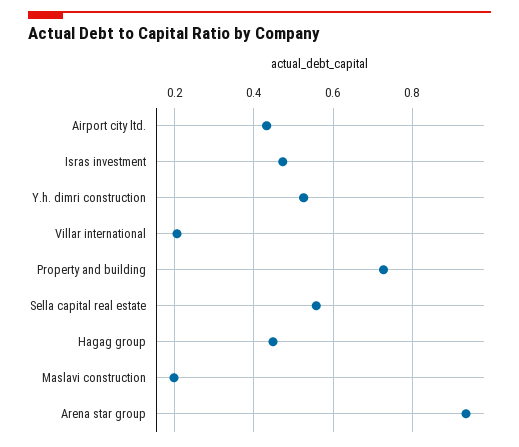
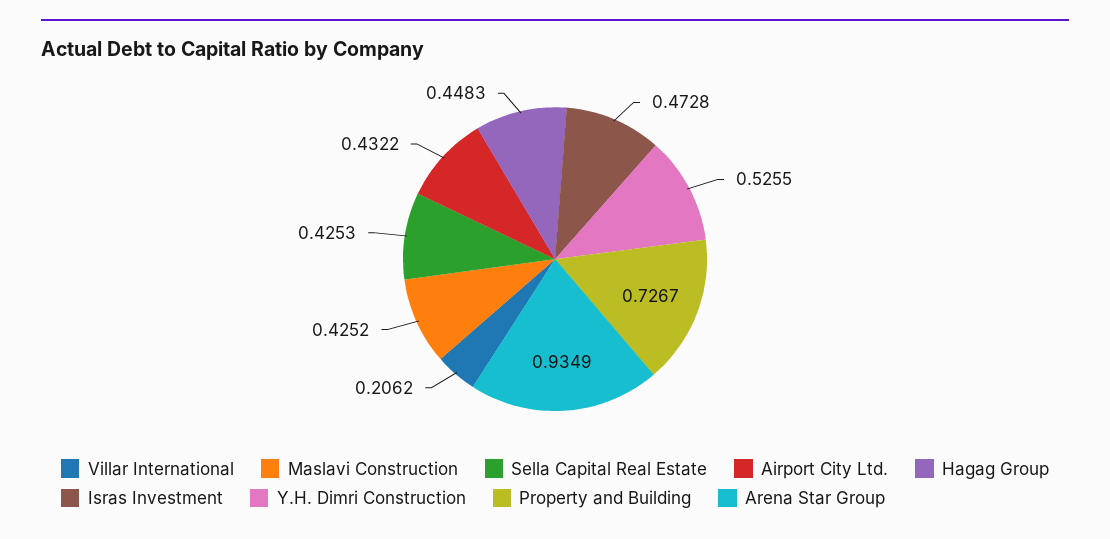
Sella capital real estate: 0.56 -> 0.4253
Maslavi construction: 0.2 -> 0.4252

